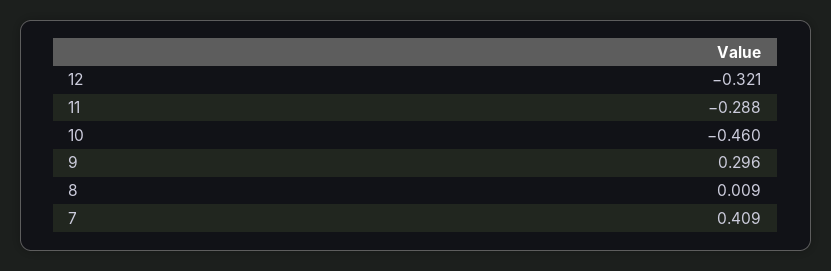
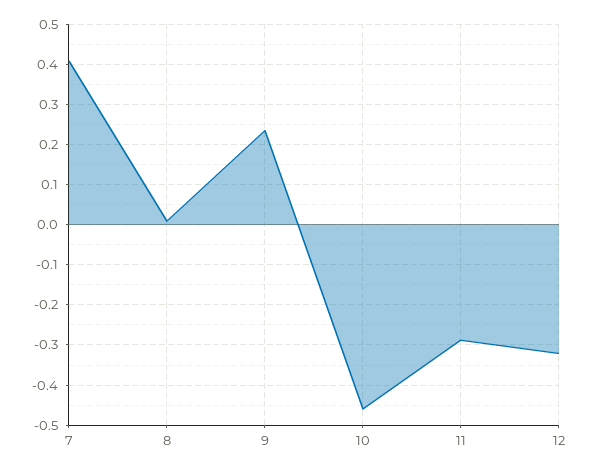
9: 0.296 -> 0.24

